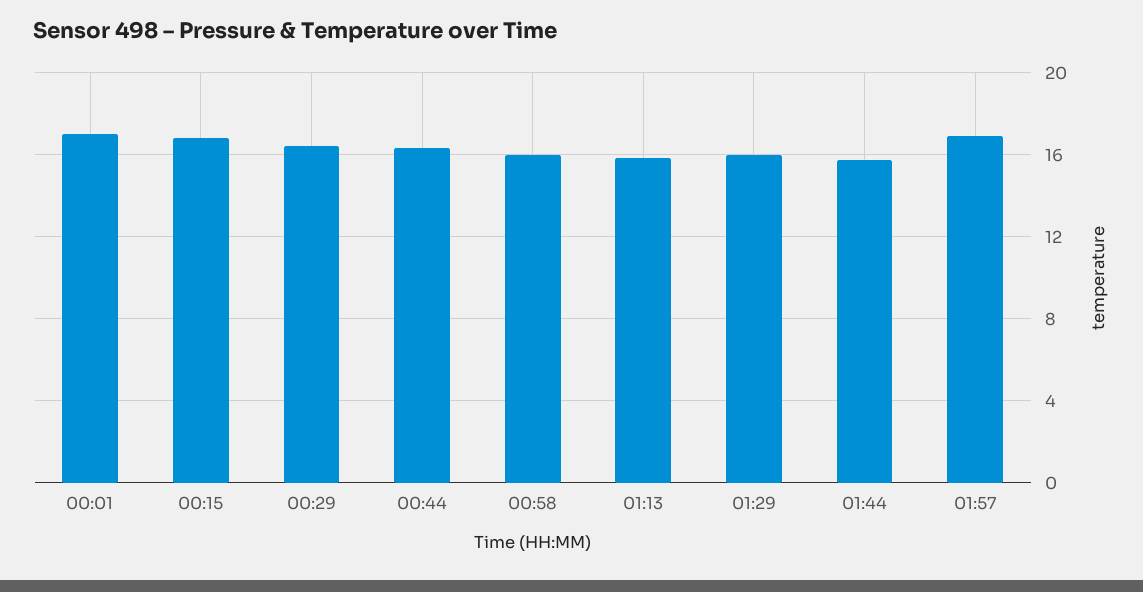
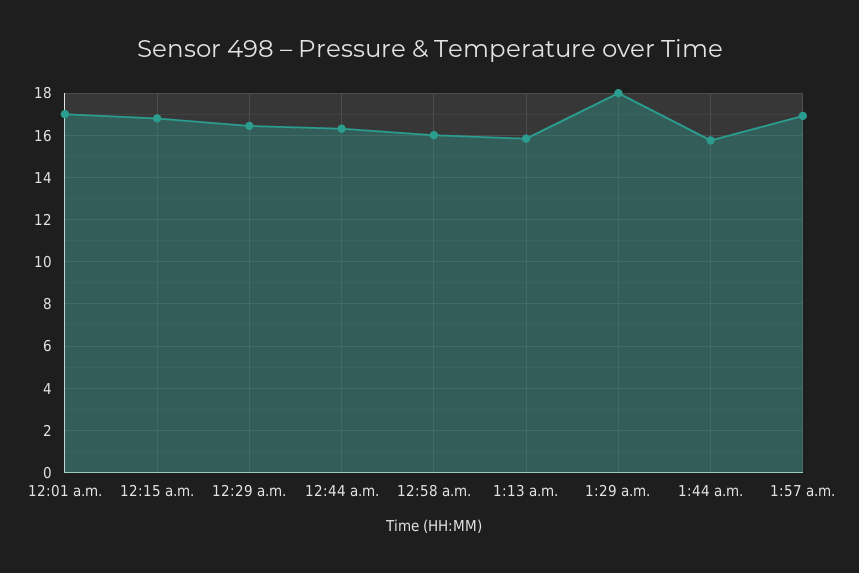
01:29: 16 -> 18

